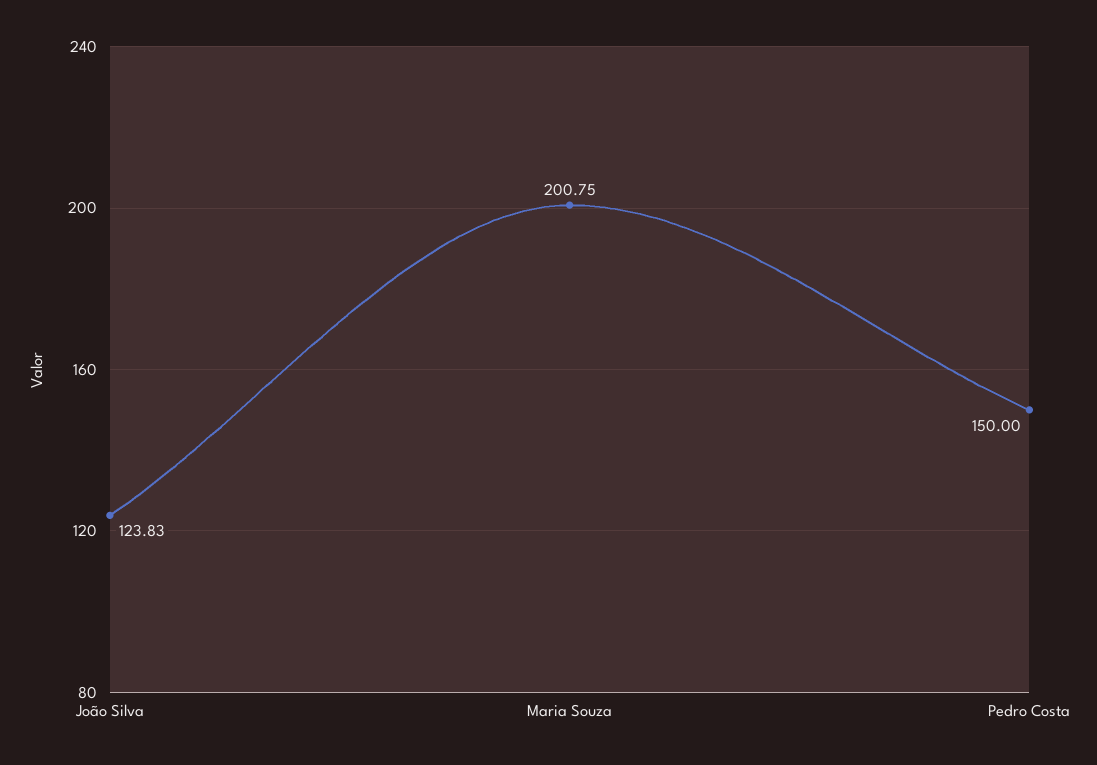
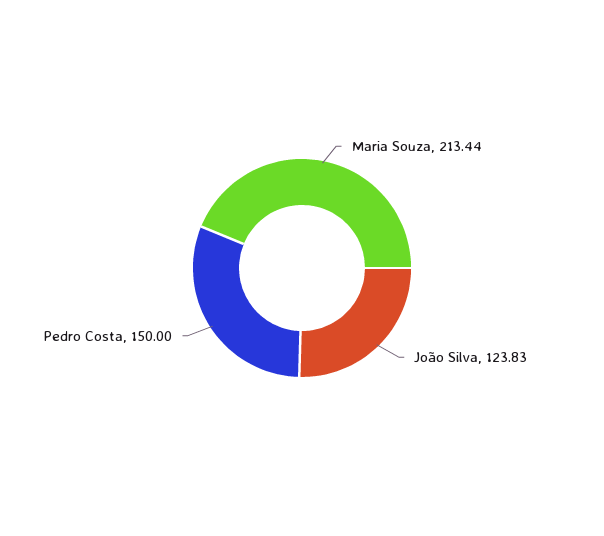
Maria Souza: 200.75 -> 213.44

